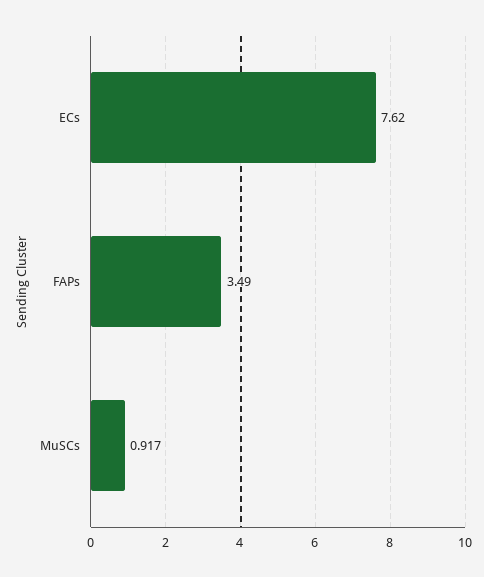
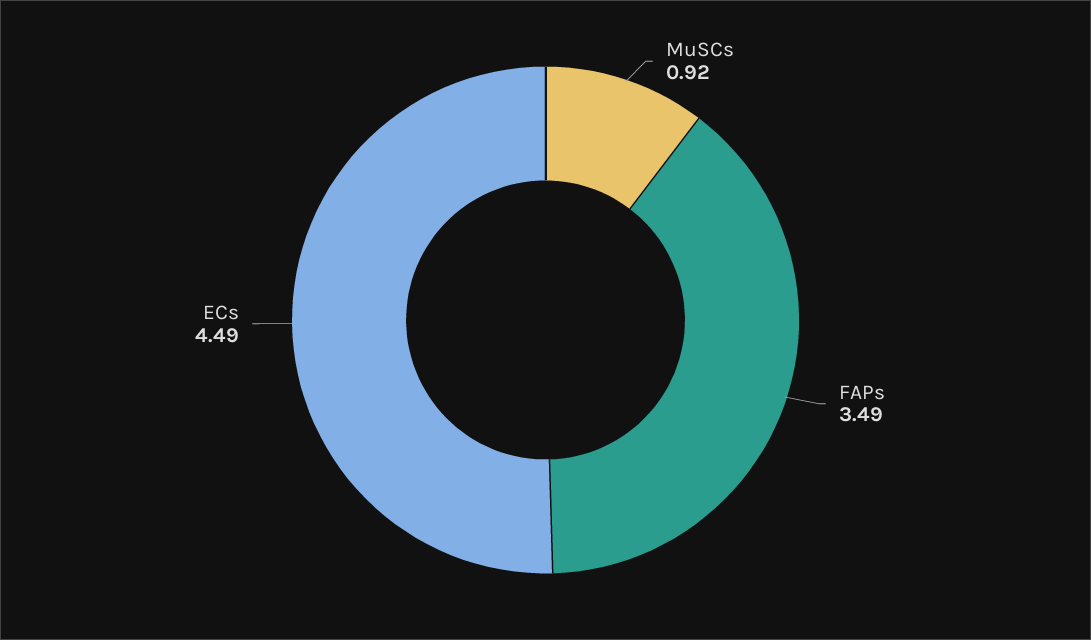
ECs: 7.62 -> 4.49

